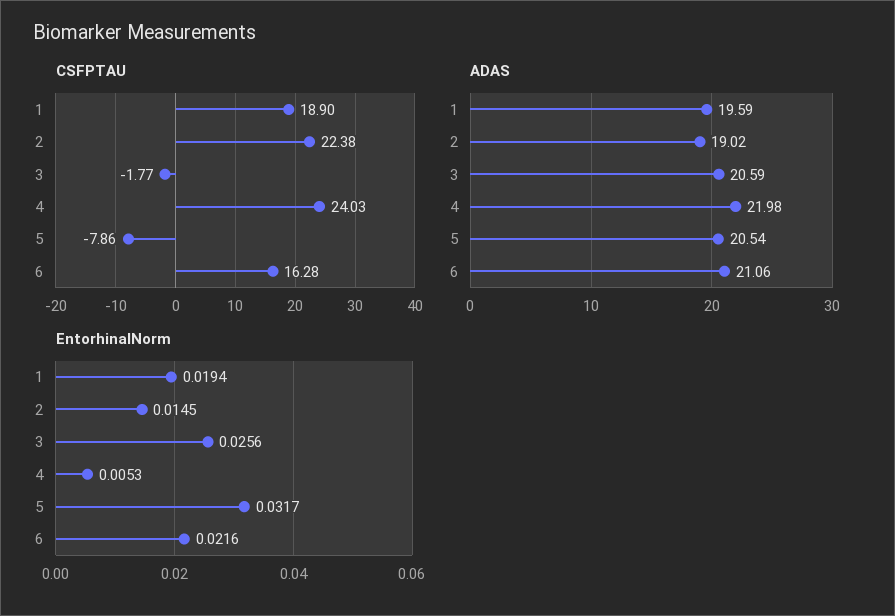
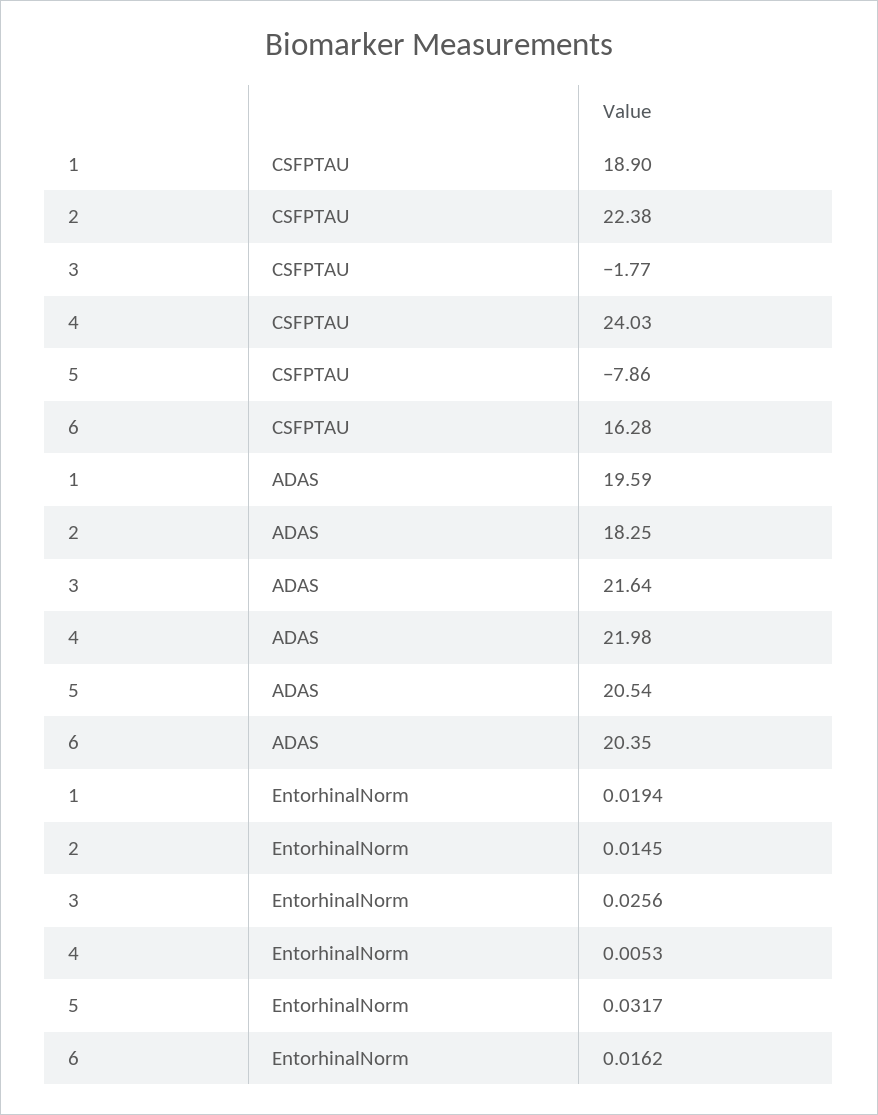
ADAS, 2: 19.02 -> 18.25
ADAS, 3: 20.59 -> 21.64
ADAS, 6: 21.06 -> 20.35
EntorhinalNorm, 6: 0.0216 -> 0.0162

